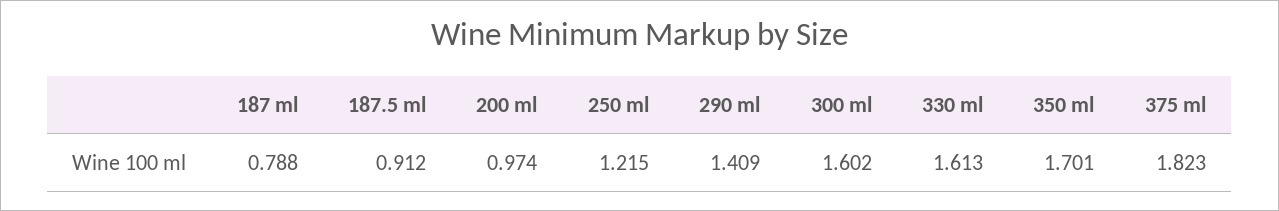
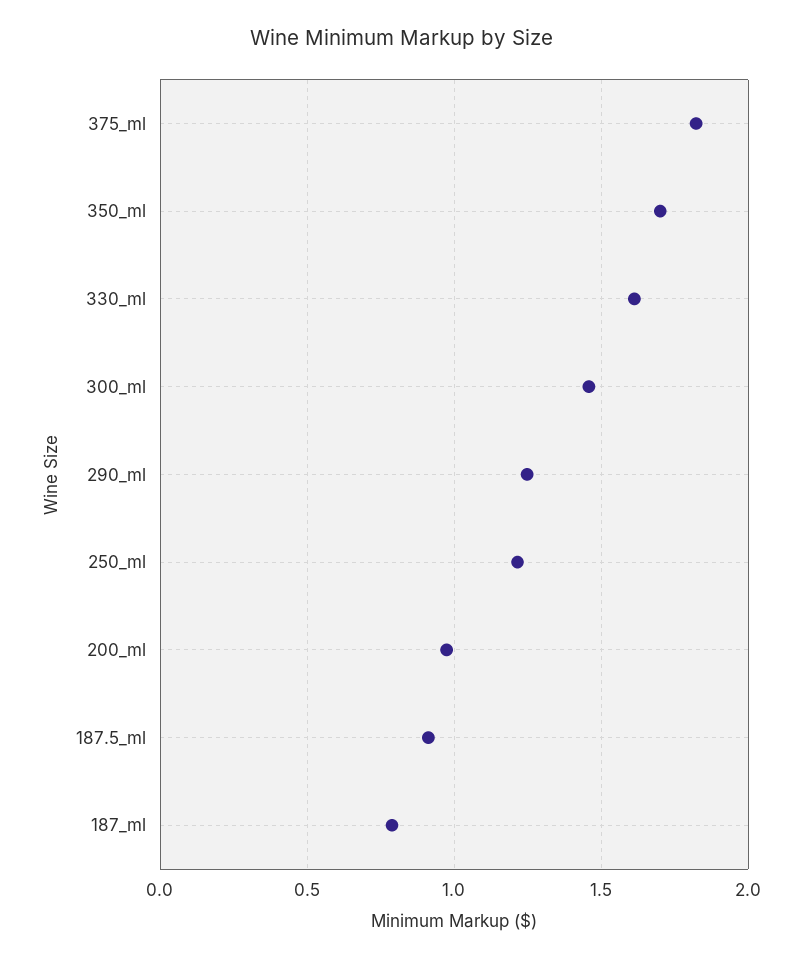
290 ml: 1.409 -> 1.25
300 ml: 1.602 -> 1.45

